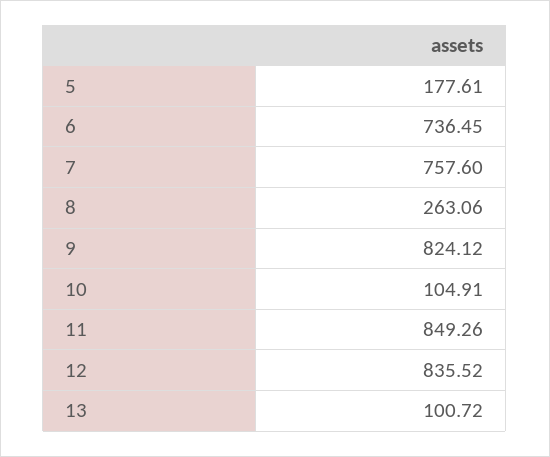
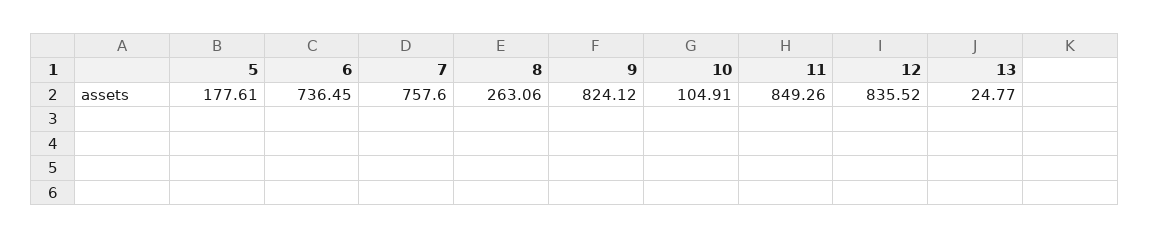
13: 100.72 -> 24.77

